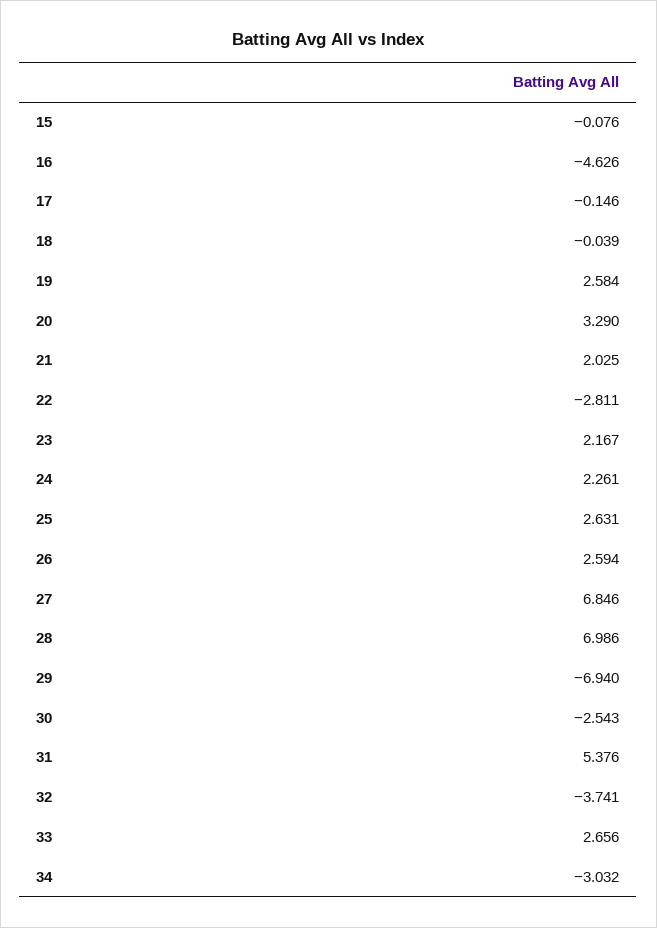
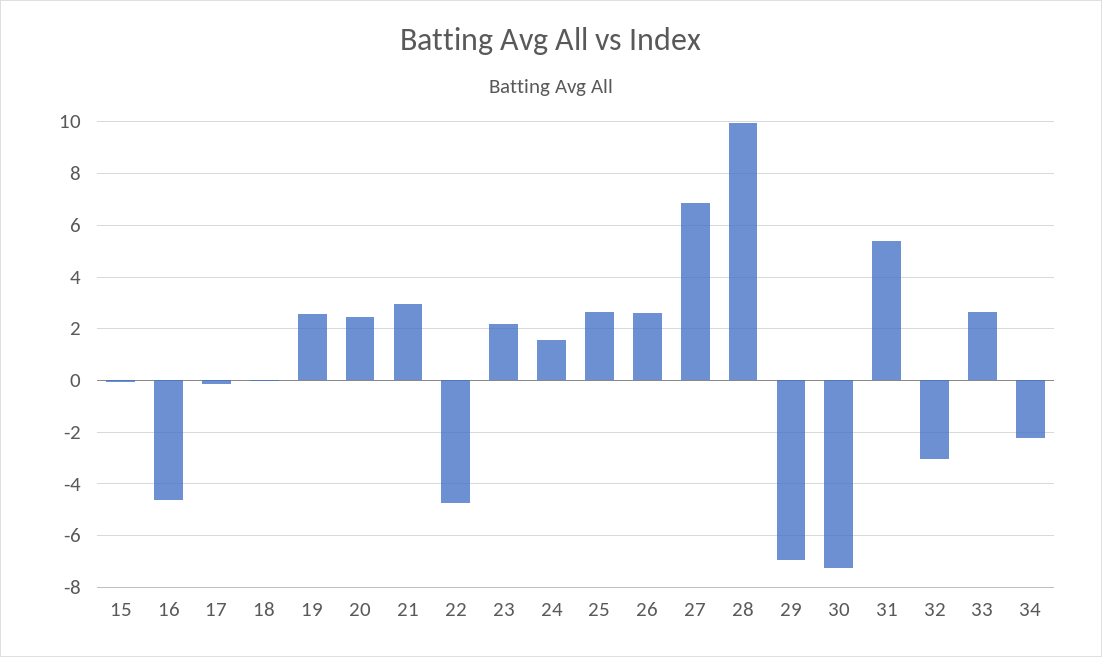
20: 3.29 -> 2.5
21: 2.025 -> 3
22: -2.811 -> -4.75
24: 2.261 -> 1.5
28: 6.986 -> 10
30: -2.543 -> -7.25
32: -3.741 -> -3
34: -3.032 -> -2.25

